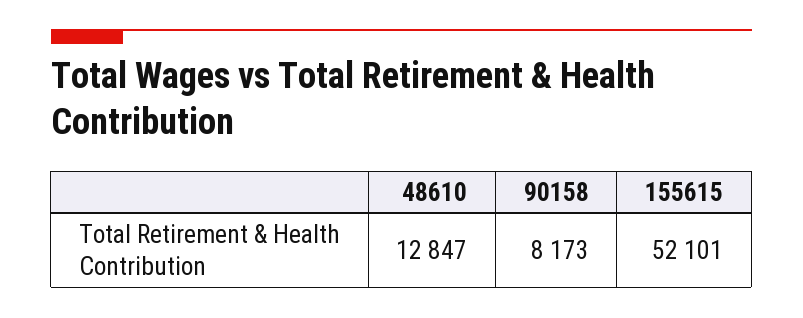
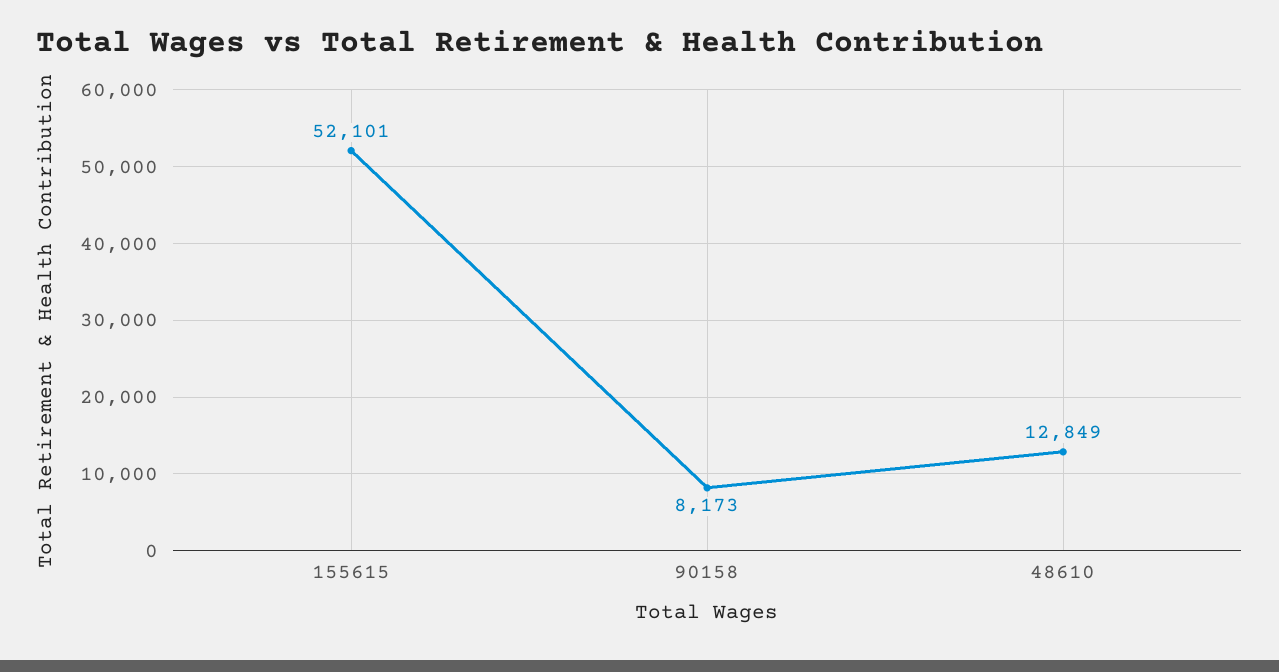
48610: 12847 -> 12849

